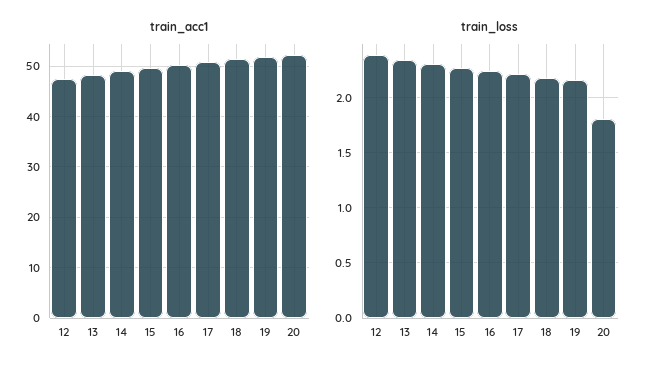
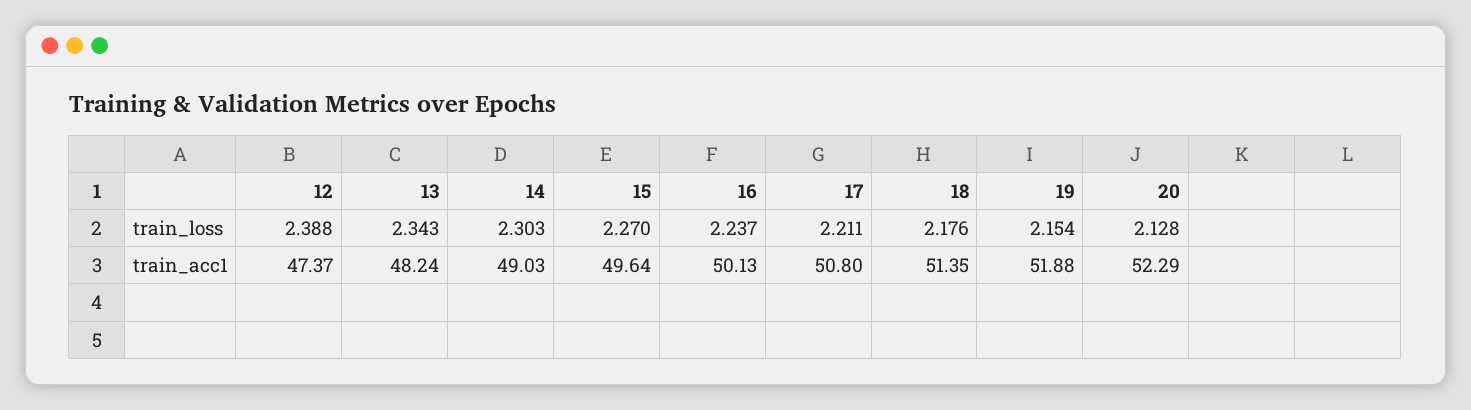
train_loss, 20: 1.8 -> 2.128

